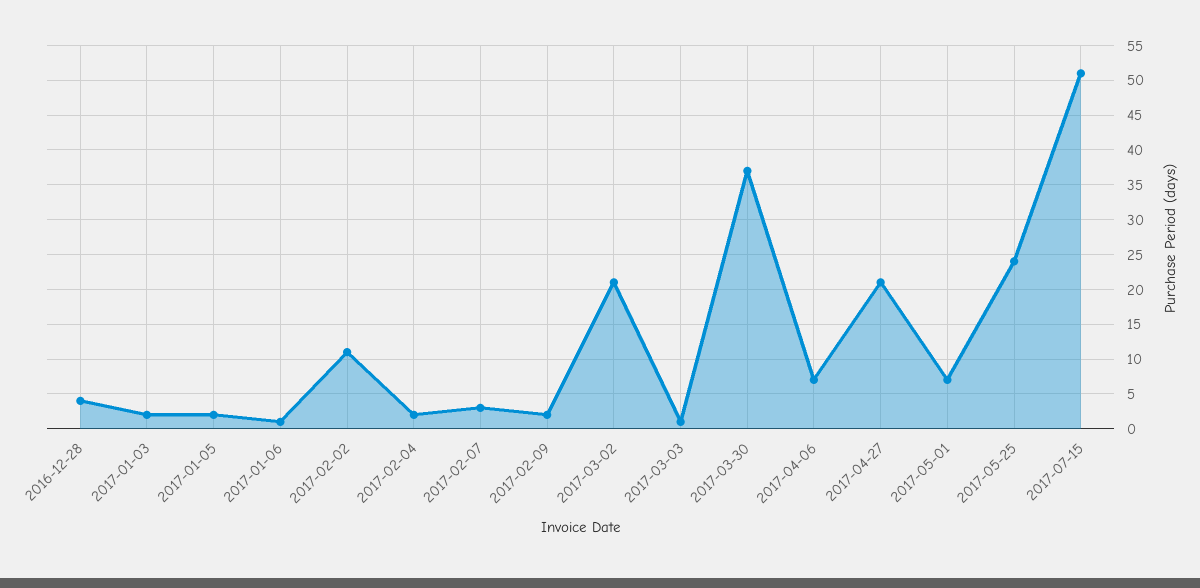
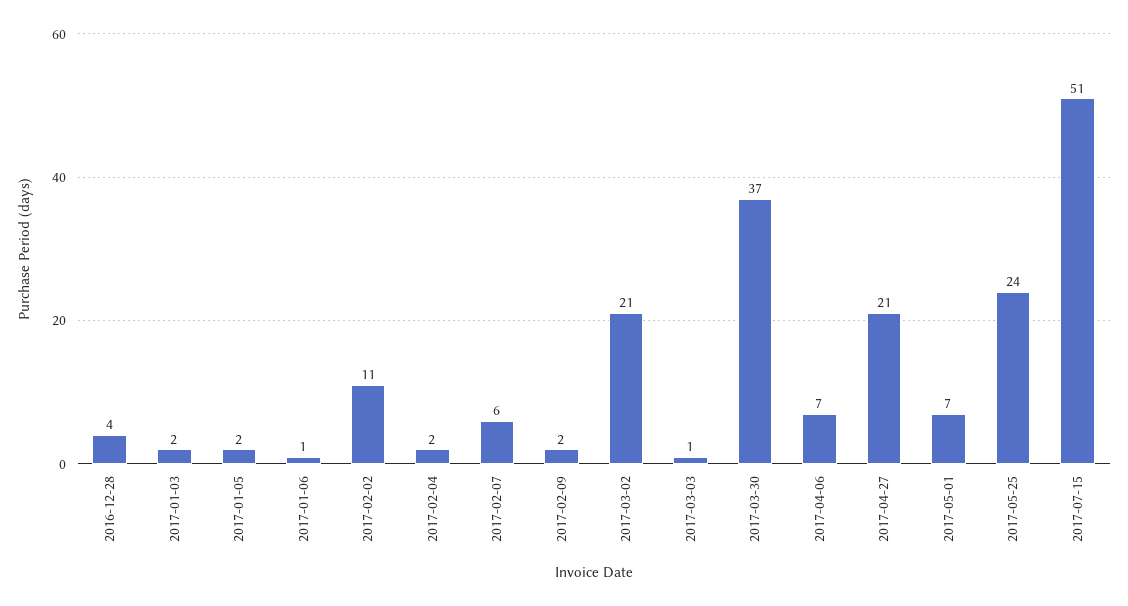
2017-02-07: 3 -> 6

